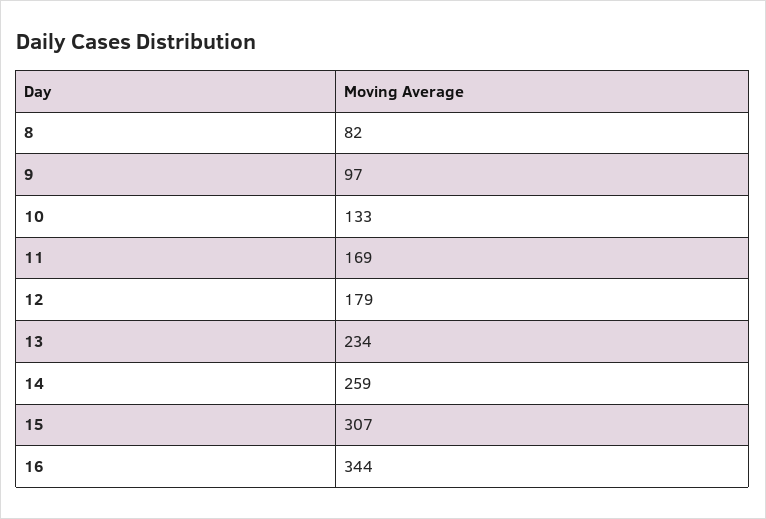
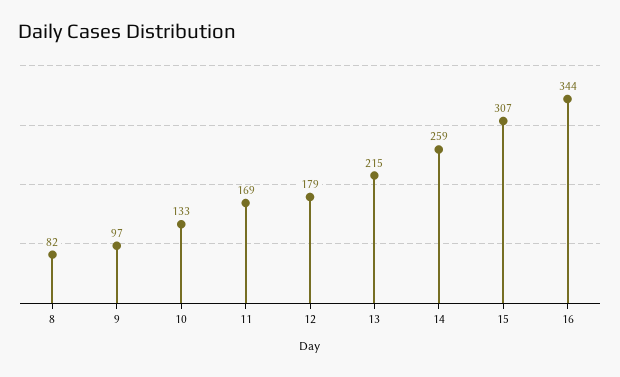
13: 234 -> 215

